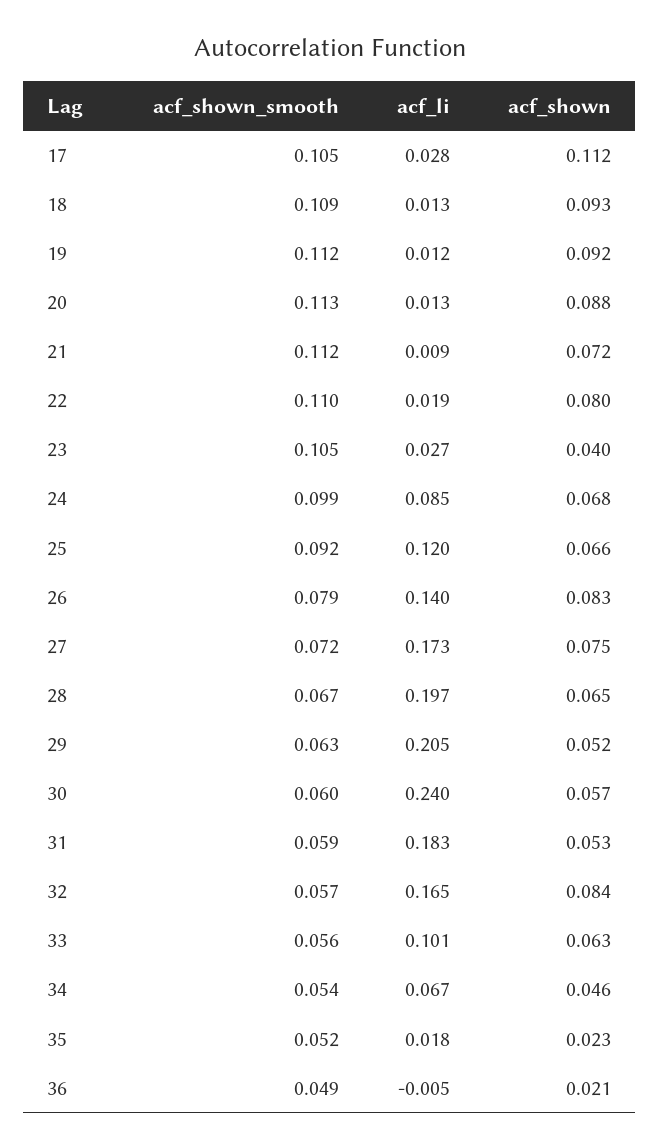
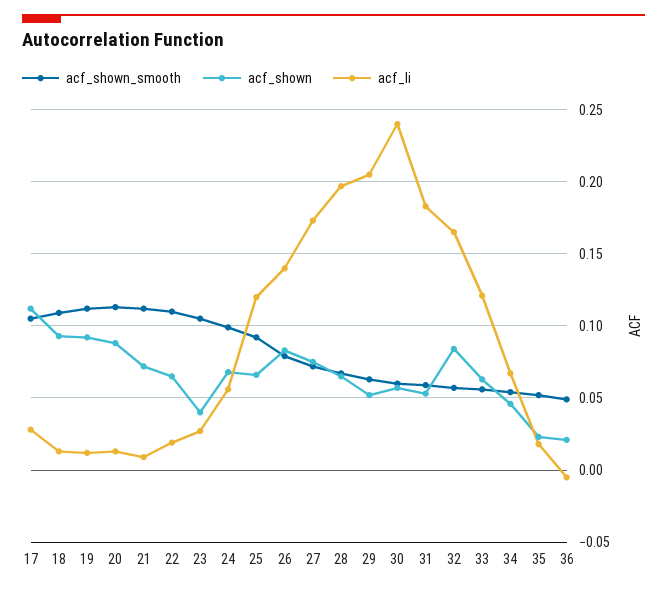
acf_shown, 22: 0.08 -> 0.065
acf_li, 24: 0.085 -> 0.055
acf_li, 33: 0.101 -> 0.12

